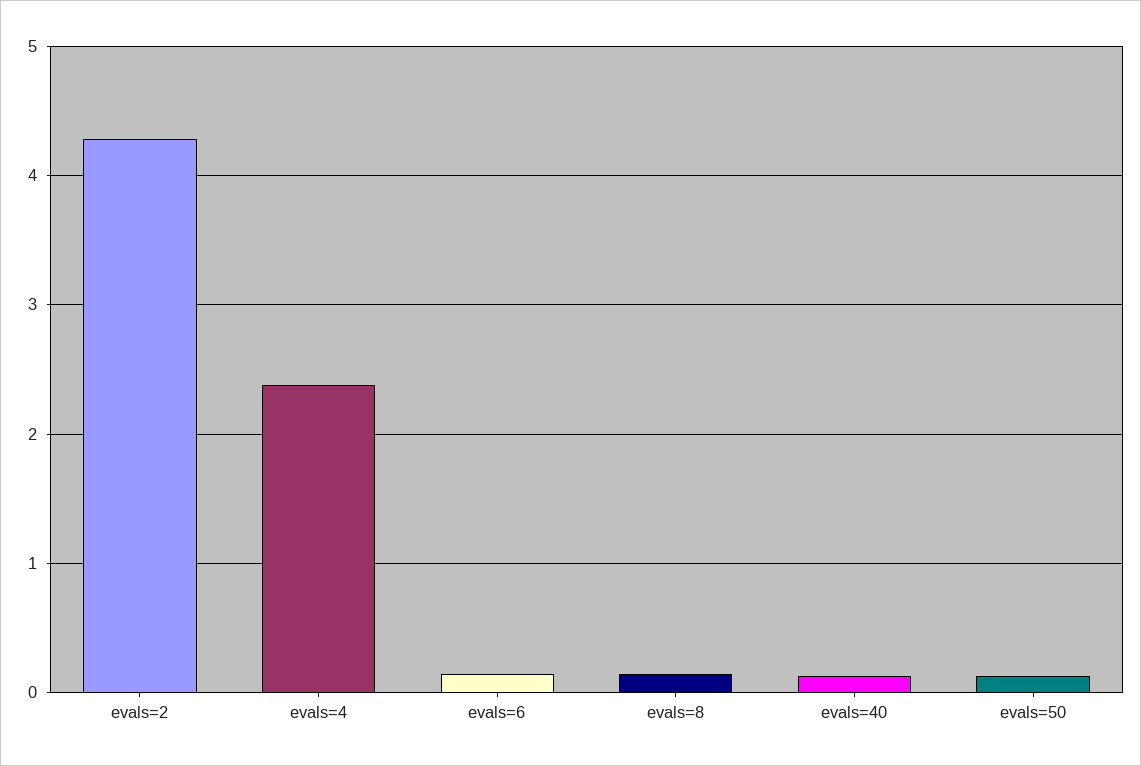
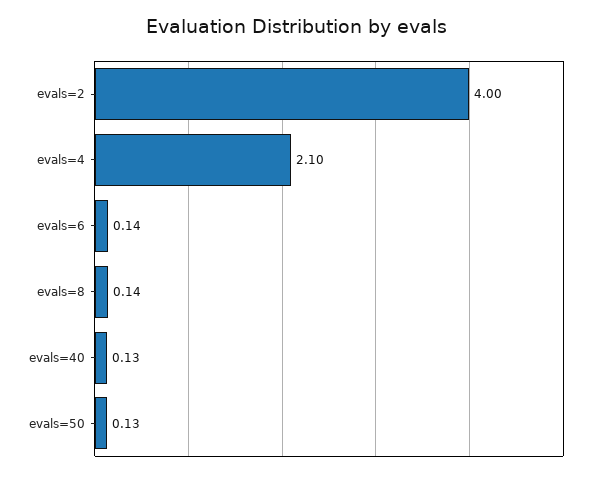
evals=2: 4.3 -> 4
evals=4: 2.4 -> 2.1

